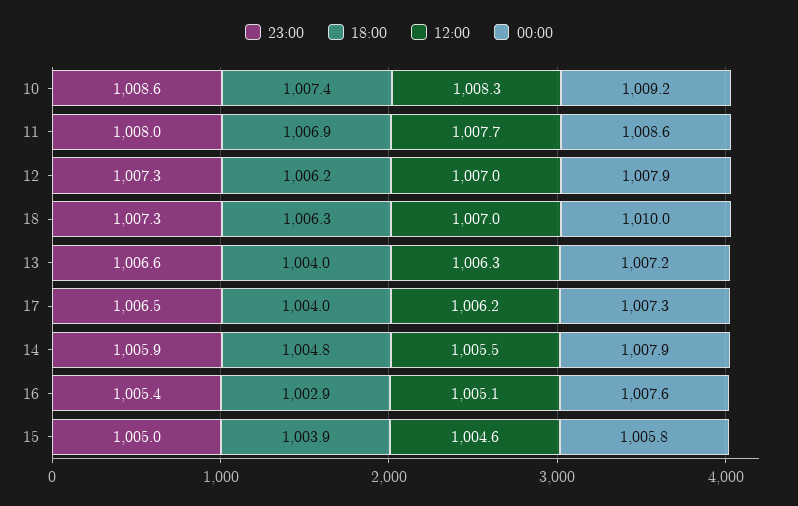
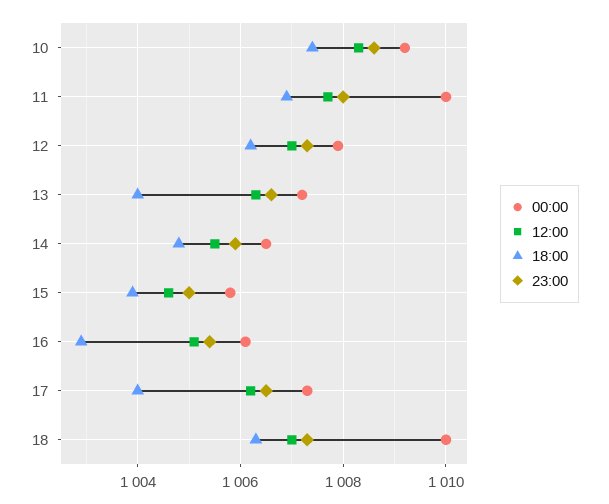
00:00, 11: 1008.6 -> 1010
00:00, 14: 1007.9 -> 1006.5
00:00, 16: 1007.6 -> 1006

